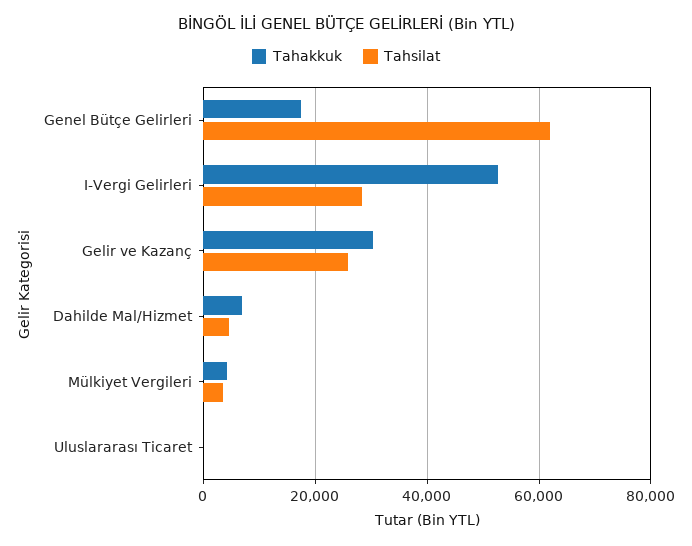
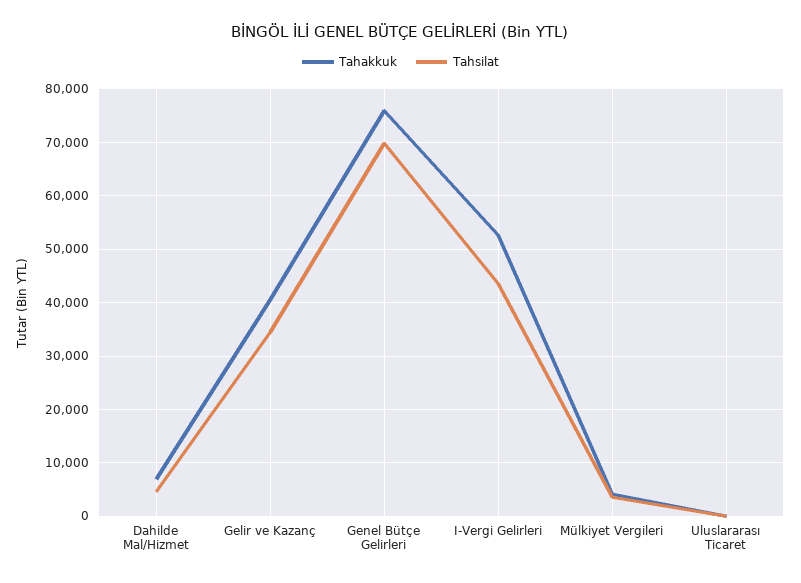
Tahakkuk, Genel Bütçe Gelirleri: 18000 -> 76000
Tahsilat, Genel Bütçe Gelirleri: 62000 -> 70000
Tahsilat, I-Vergi Gelirleri: 28000 -> 44000
Tahakkuk, Gelir ve Kazanç: 30000 -> 40000
Tahsilat, Gelir ve Kazanç: 26000 -> 34000

